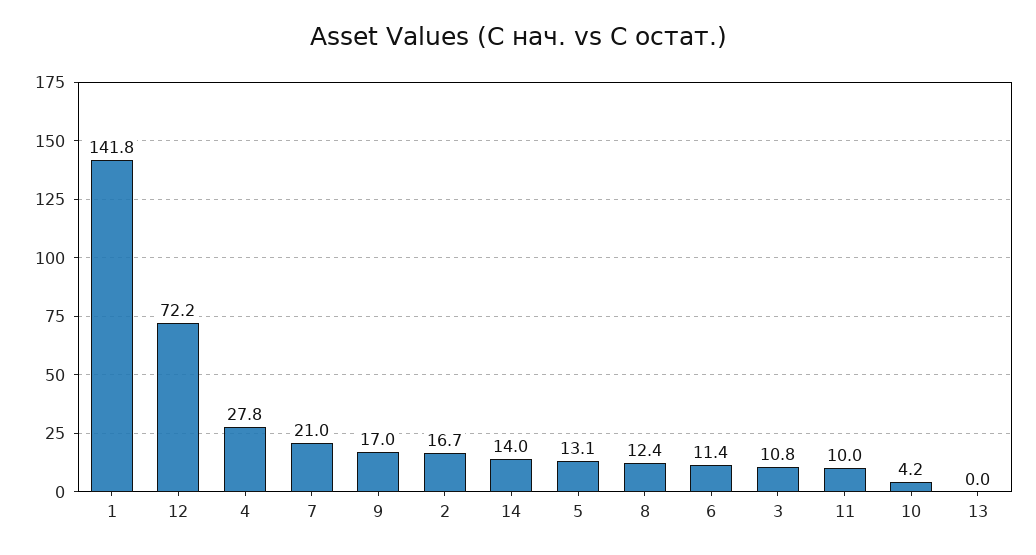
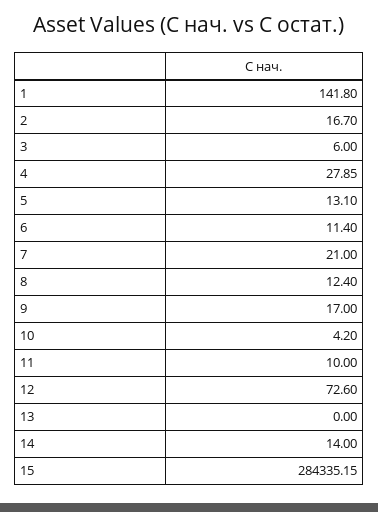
12: 72.2 -> 72.6
4: 27.8 -> 27.85
3: 10.8 -> 6
15: none -> 284335.15

